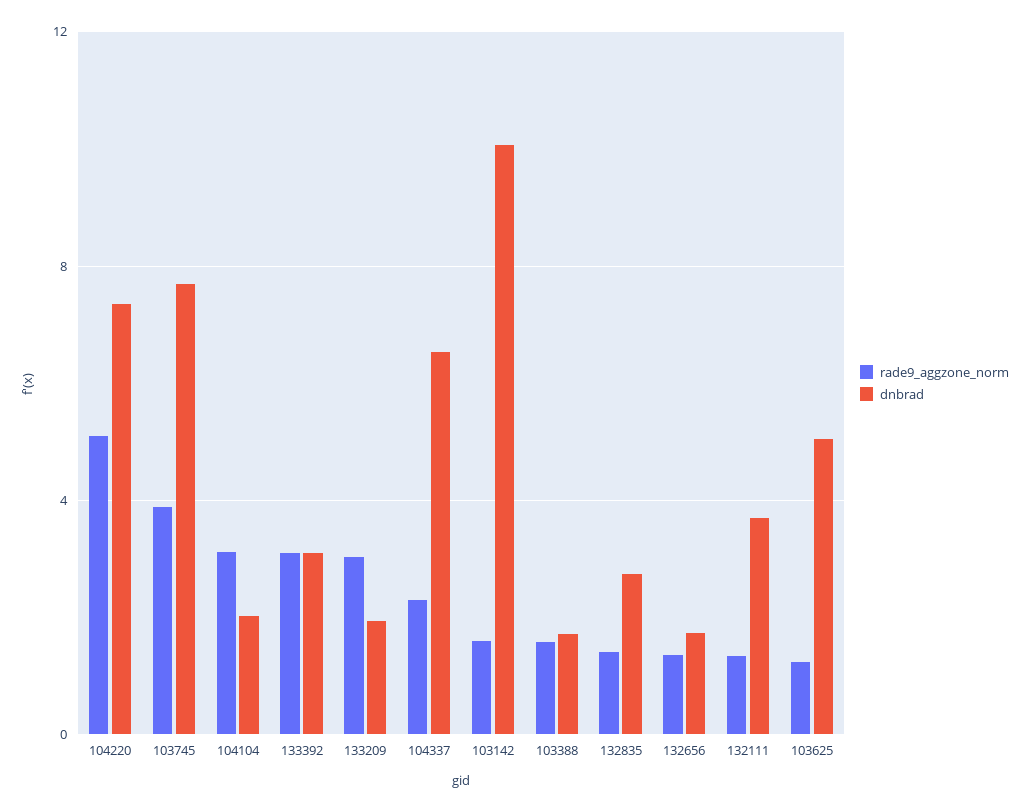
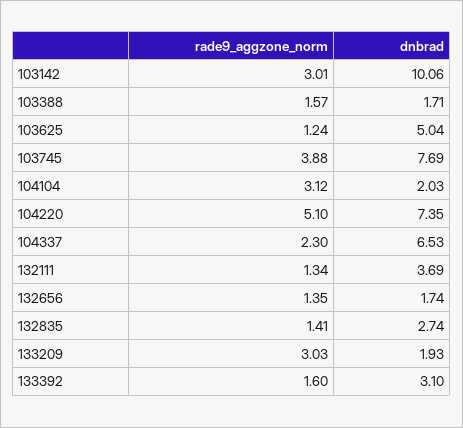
rade9_aggzone_norm, 133392: 3 -> 1.6
rade9_aggzone_norm, 103142: 1.5 -> 3.01

